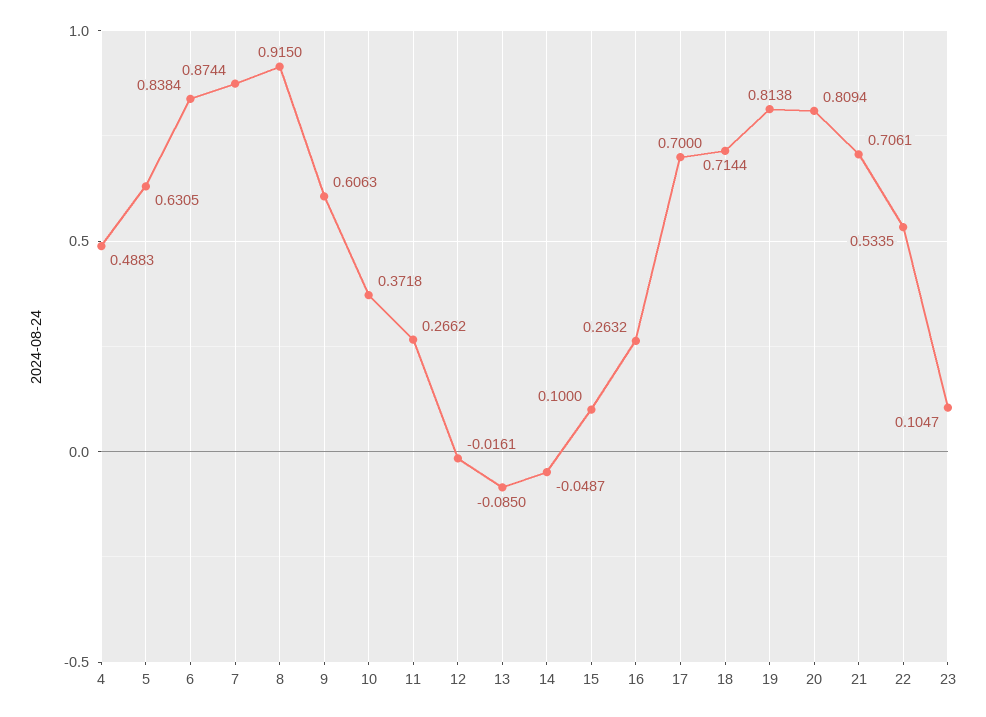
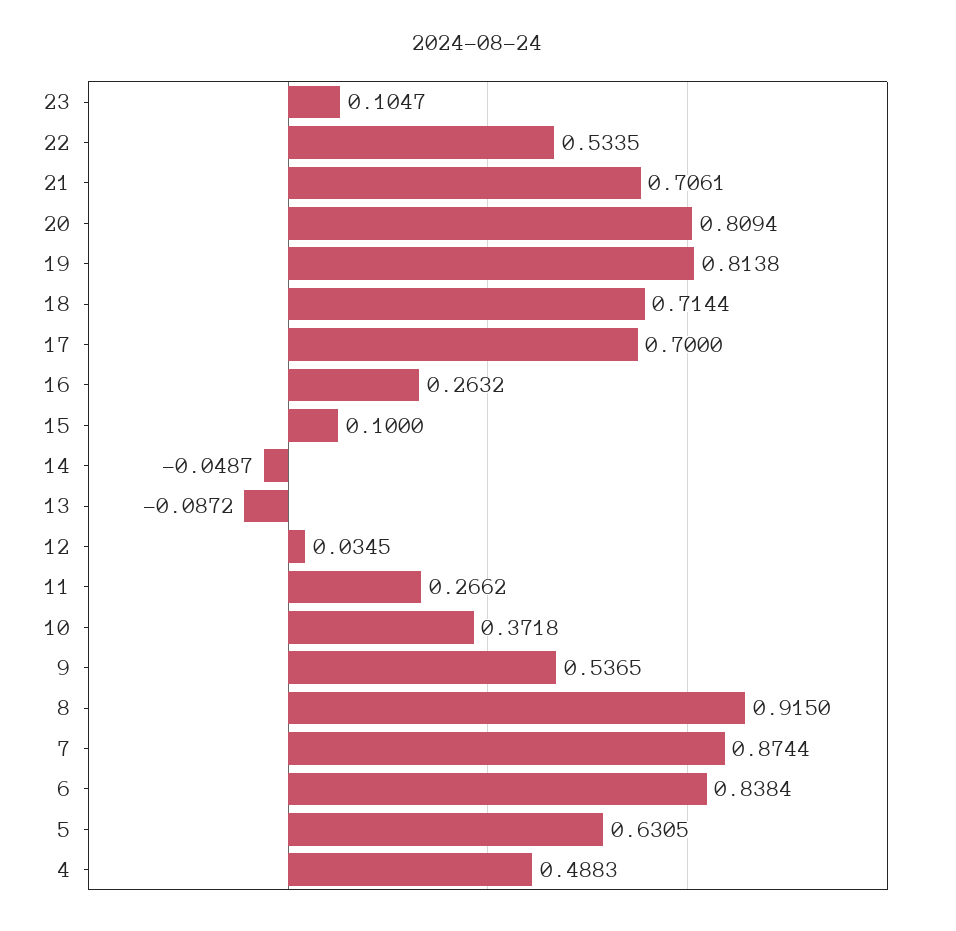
9: 0.6063 -> 0.5365
12: -0.0161 -> 0.0345
13: -0.085 -> -0.0872

